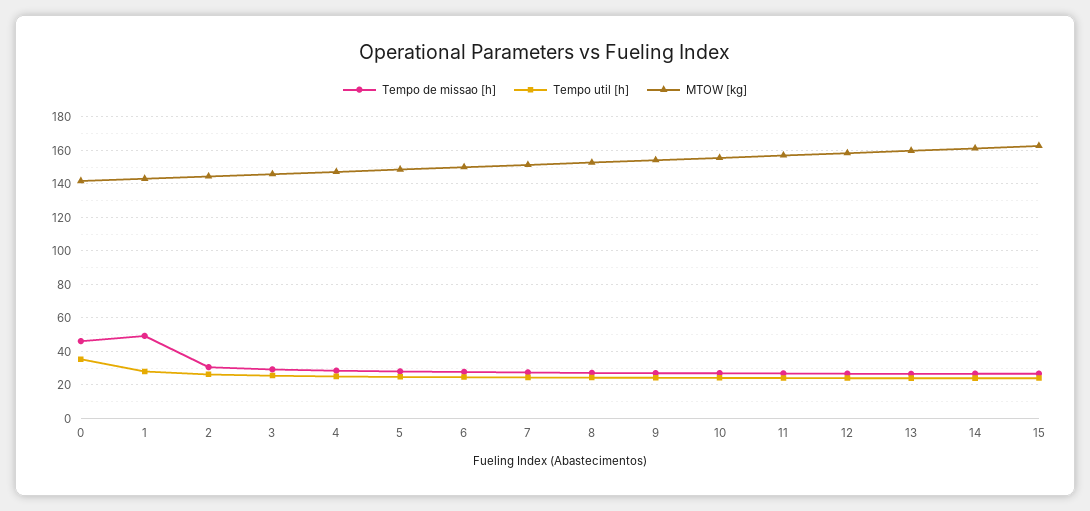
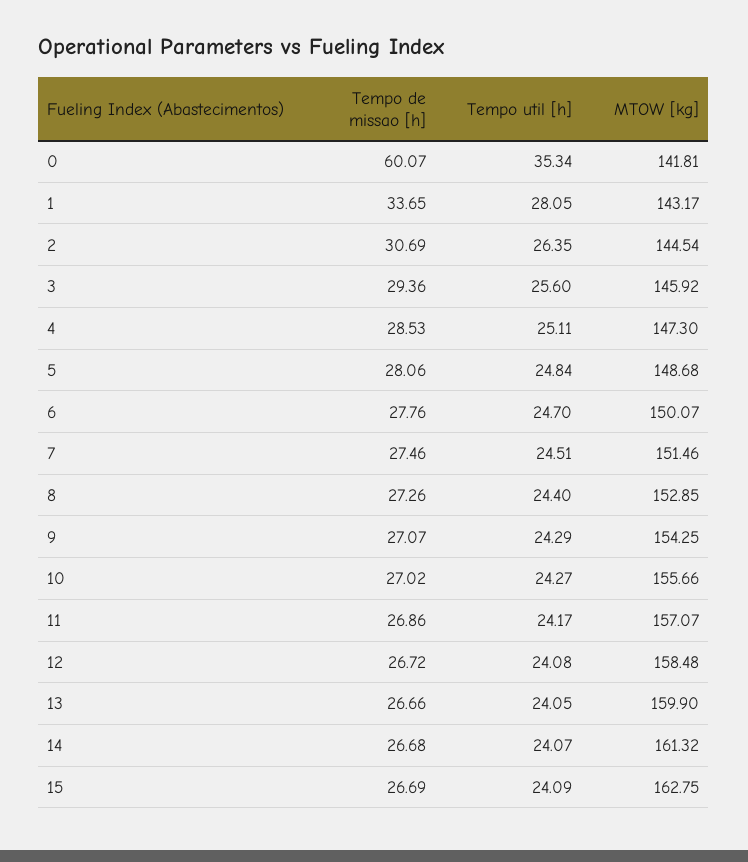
Tempo de missao [h], 0: 45 -> 60.07
Tempo de missao [h], 1: 50 -> 33.65

